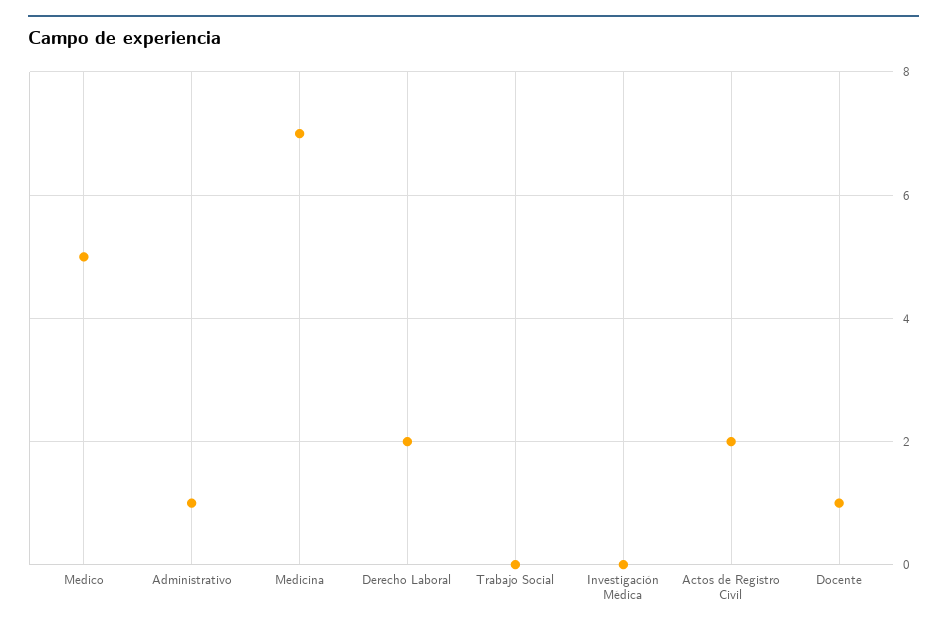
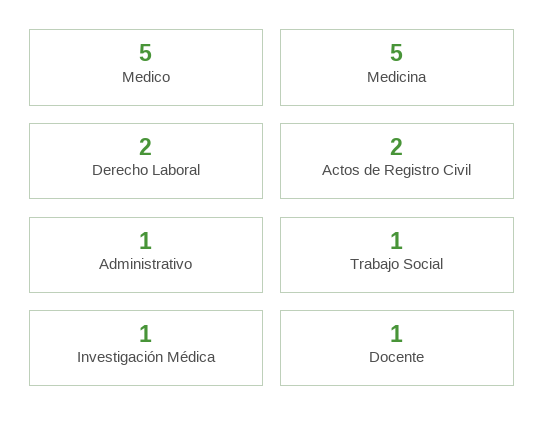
Medicina: 7 -> 5
Trabajo Social: 0 -> 1
Investigación Médica: 0 -> 1

